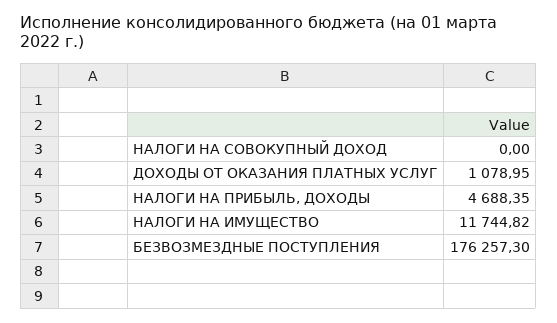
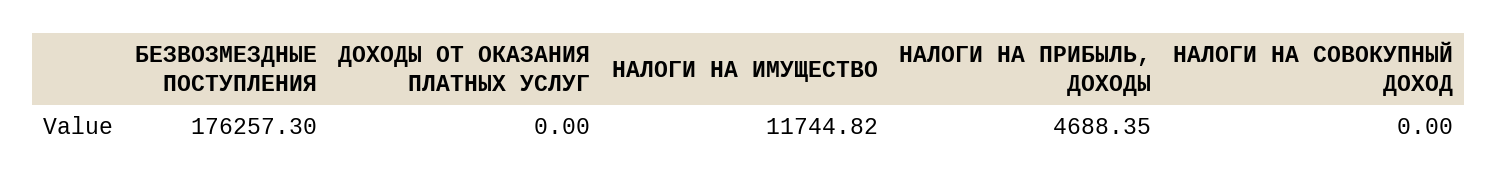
ДОХОДЫ ОТ ОКАЗАНИЯ ПЛАТНЫХ УСЛУГ: 1078.95 -> 0

